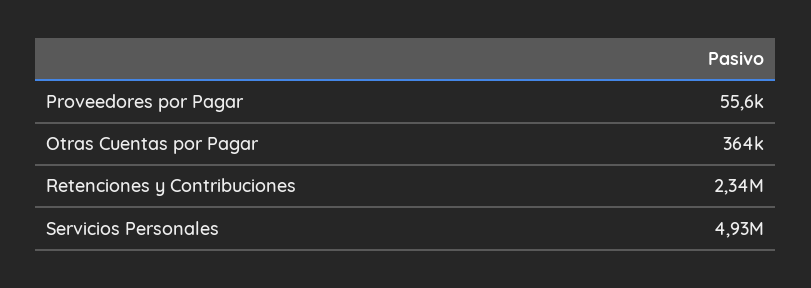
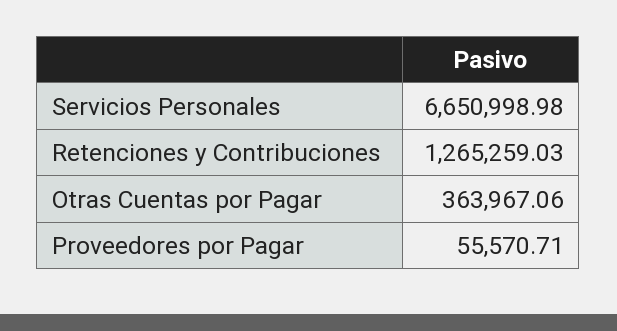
Retenciones y Contribuciones: 2340000 -> 1265259.03
Servicios Personales: 4930000 -> 6650998.98

